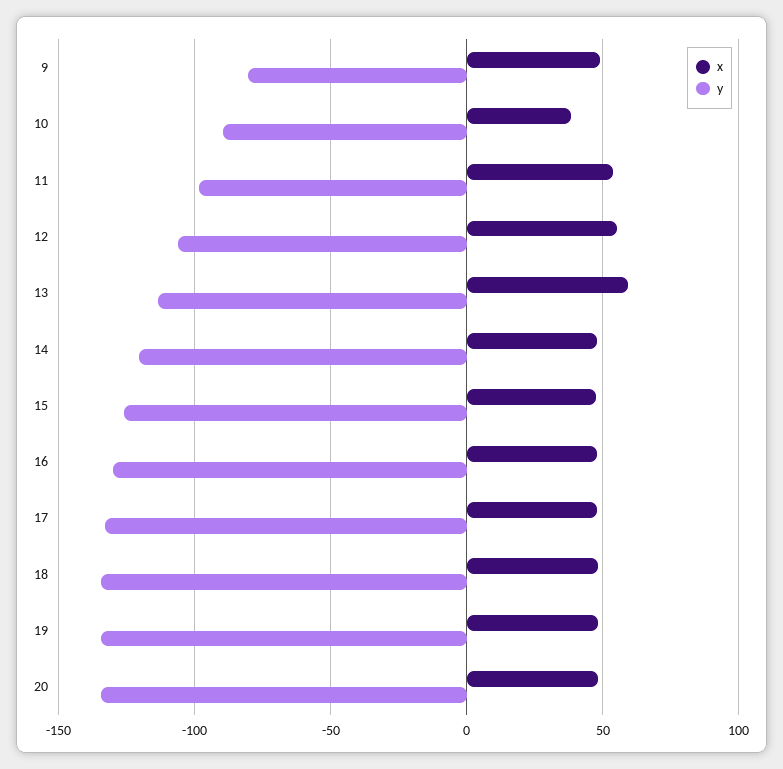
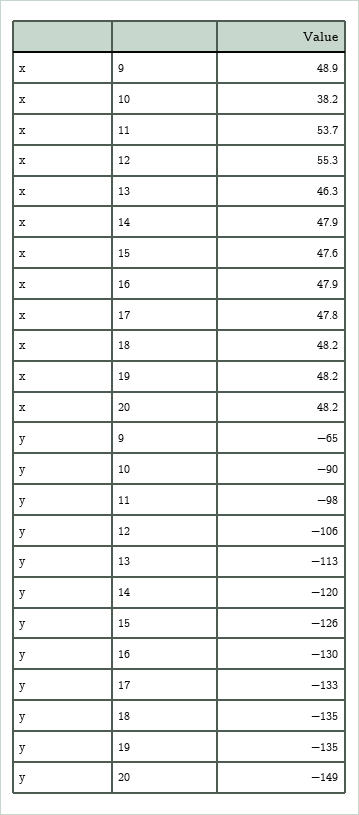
y, 9: -80 -> -65
x, 13: 60 -> 46.3
y, 20: -135 -> -149

